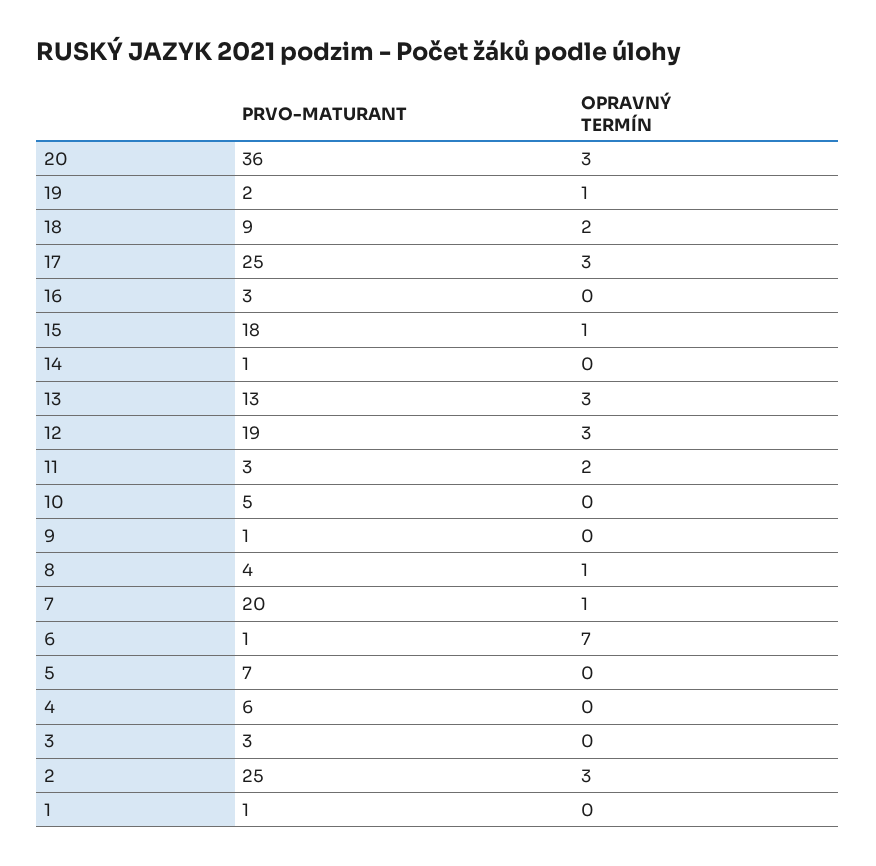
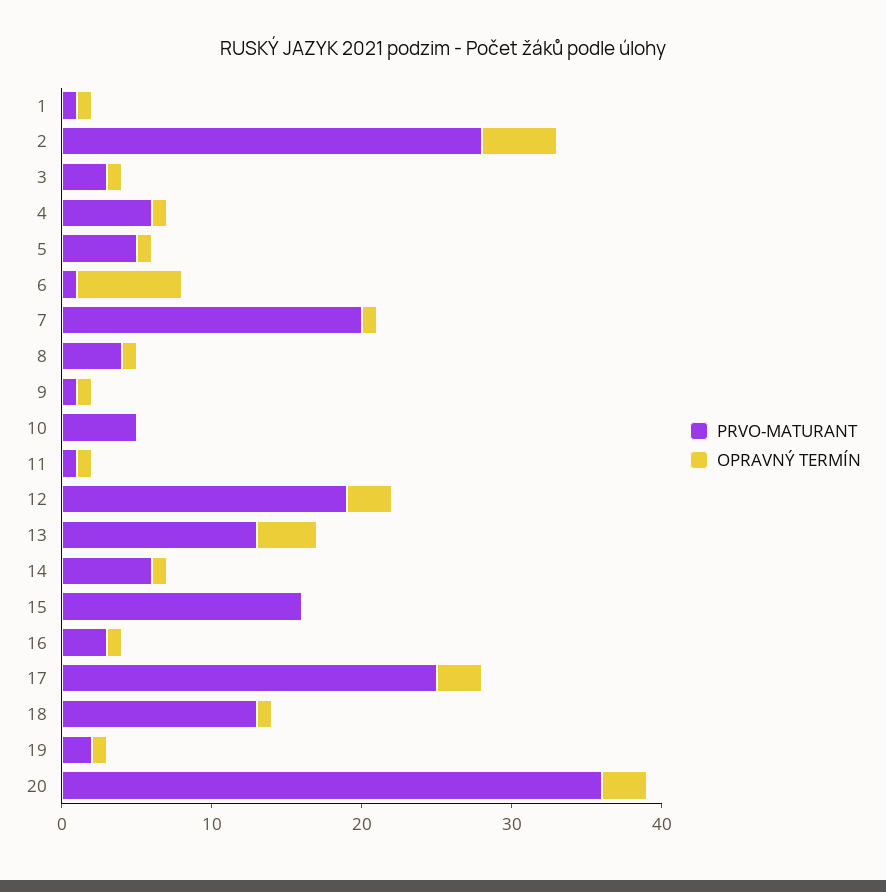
PRVO-MATURANT, 18: 9 -> 13
OPRAVNÝ TERMÍN, 18: 2 -> 1
OPRAVNÝ TERMÍN, 16: 0 -> 1
PRVO-MATURANT, 15: 18 -> 16
OPRAVNÝ TERMÍN, 15: 1 -> 0
PRVO-MATURANT, 14: 1 -> 6
OPRAVNÝ TERMÍN, 14: 0 -> 1
OPRAVNÝ TERMÍN, 13: 3 -> 4
PRVO-MATURANT, 11: 3 -> 1
OPRAVNÝ TERMÍN, 11: 2 -> 1
OPRAVNÝ TERMÍN, 9: 0 -> 1
PRVO-MATURANT, 5: 7 -> 5
OPRAVNÝ TERMÍN, 5: 0 -> 1
OPRAVNÝ TERMÍN, 4: 0 -> 1
OPRAVNÝ TERMÍN, 3: 0 -> 1
PRVO-MATURANT, 2: 25 -> 28
OPRAVNÝ TERMÍN, 2: 3 -> 5
OPRAVNÝ TERMÍN, 1: 0 -> 1

